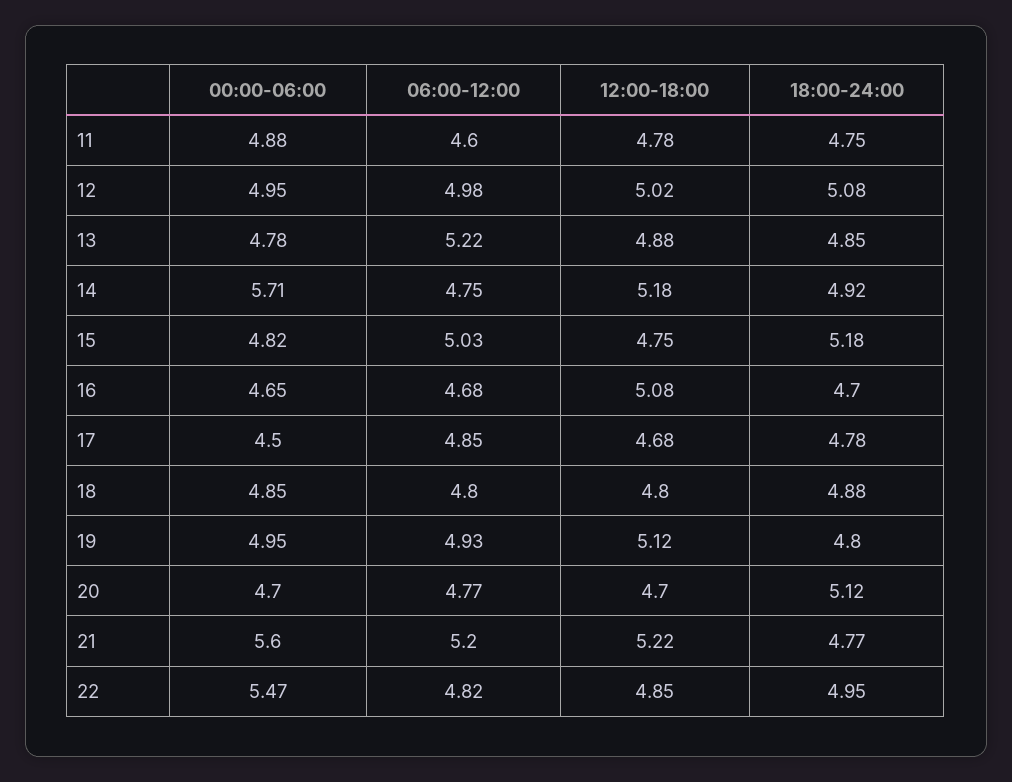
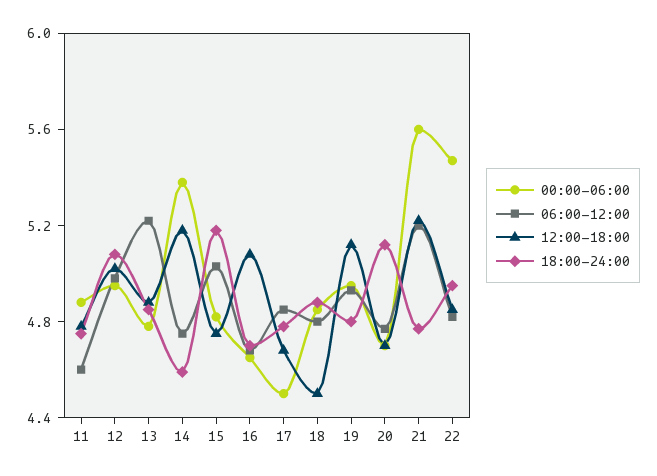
00:00-06:00, 14: 5.71 -> 5.4
18:00-24:00, 14: 4.92 -> 4.6
12:00-18:00, 18: 4.8 -> 4.5

